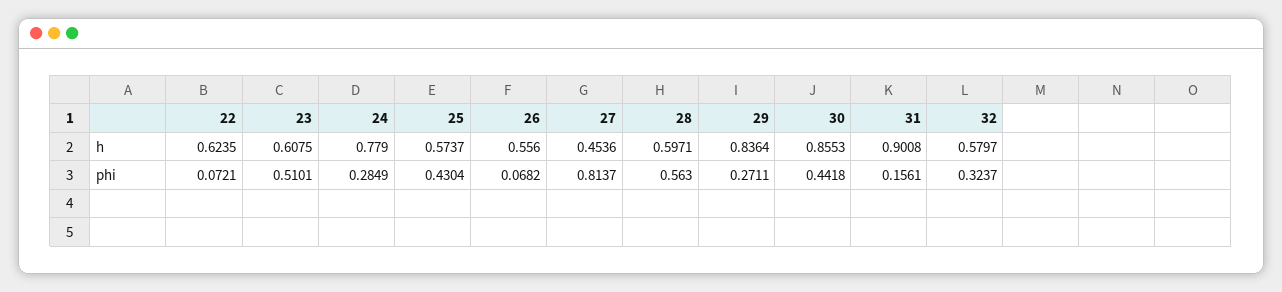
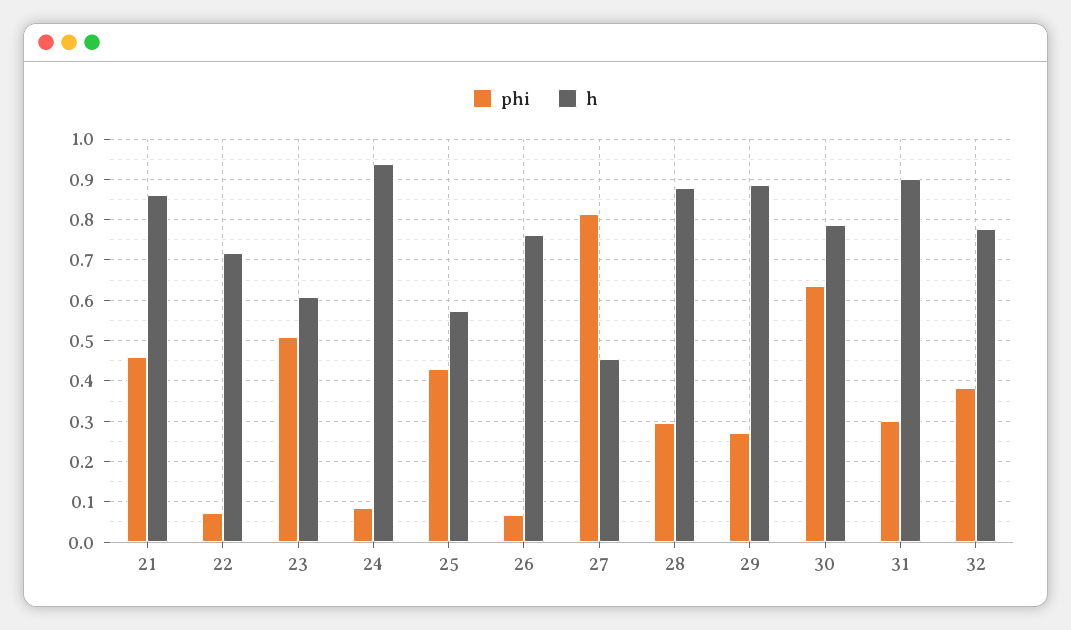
h, 22: 0.6235 -> 0.72
h, 24: 0.779 -> 0.94
h, 26: 0.556 -> 0.76
h, 28: 0.5971 -> 0.88
h, 29: 0.8364 -> 0.88
h, 30: 0.8553 -> 0.78
h, 32: 0.5797 -> 0.78
phi, 24: 0.2849 -> 0.08
phi, 28: 0.563 -> 0.3
phi, 30: 0.4418 -> 0.64
phi, 31: 0.1561 -> 0.3
phi, 32: 0.3237 -> 0.38
phi, 21: none -> 0.46
h, 21: none -> 0.86

